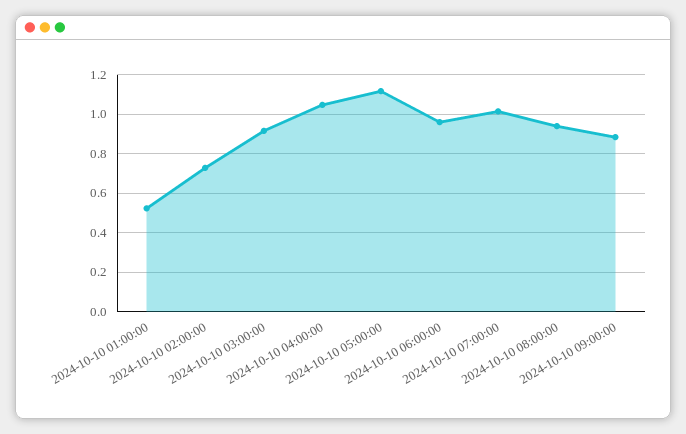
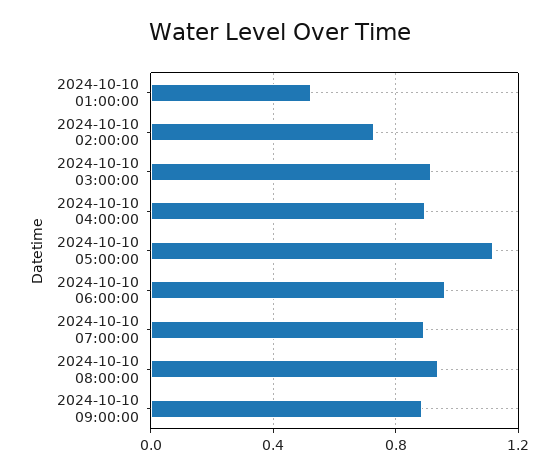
2024-10-10 04:00:00: 1.05 -> 0.9
2024-10-10 07:00:00: 1 -> 0.9

